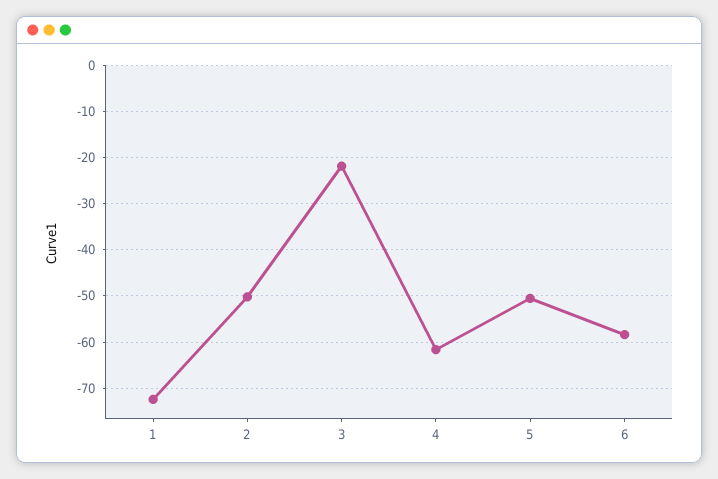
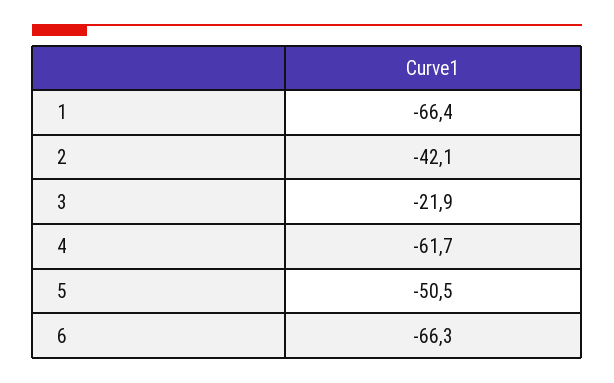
1: -72 -> -66.4
2: -50 -> -42.1
6: -58 -> -66.3

